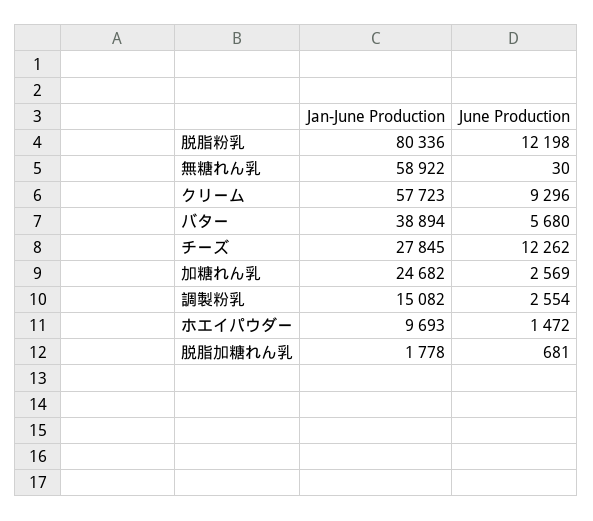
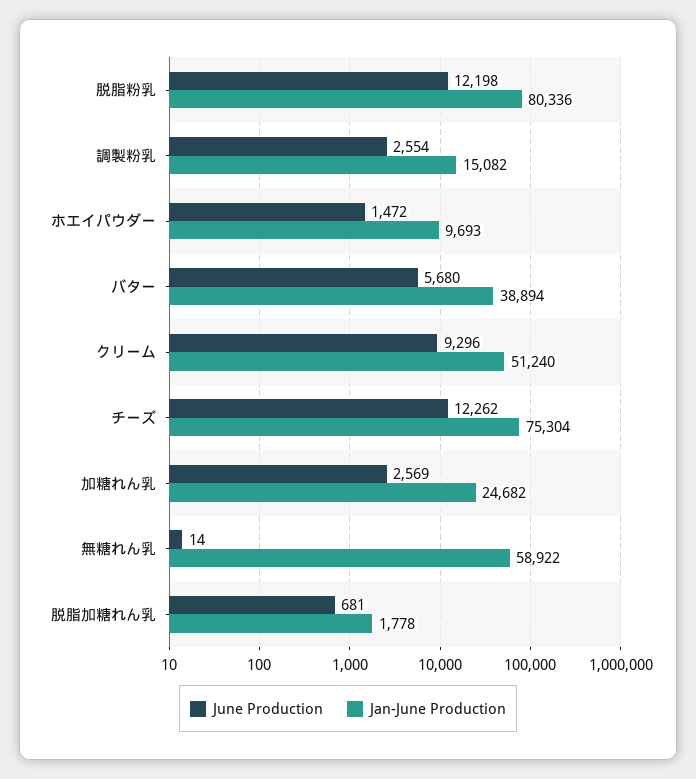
June Production, 無糖れん乳: 30 -> 14
Jan-June Production, クリーム: 57723 -> 51240
Jan-June Production, チーズ: 27845 -> 75304

